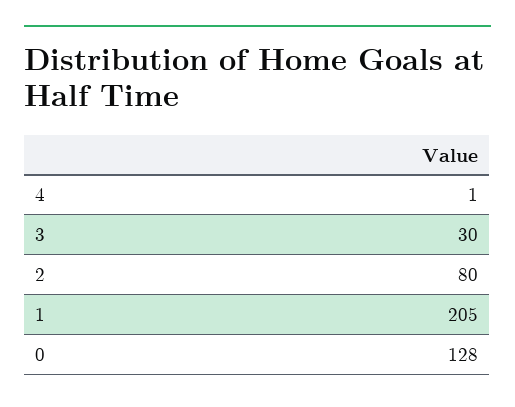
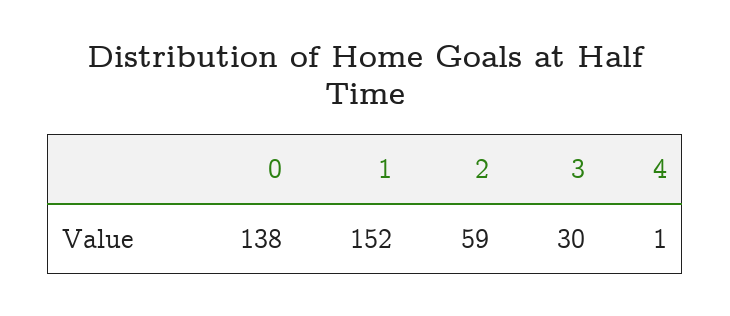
2: 80 -> 59
1: 205 -> 152
0: 128 -> 138

